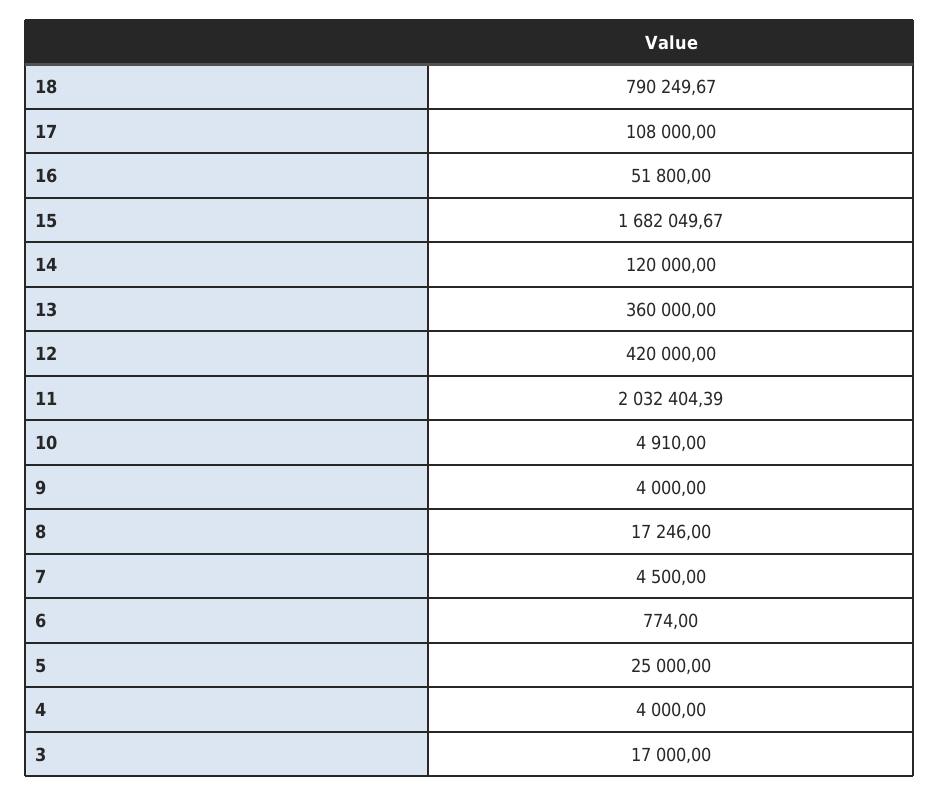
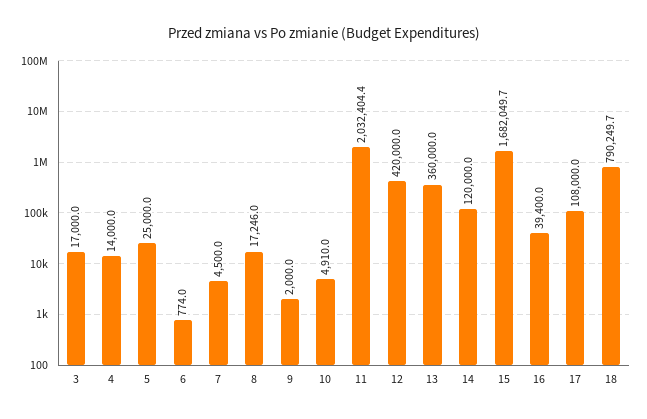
16: 51800 -> 39400
9: 4000 -> 2000
4: 4000 -> 14000

